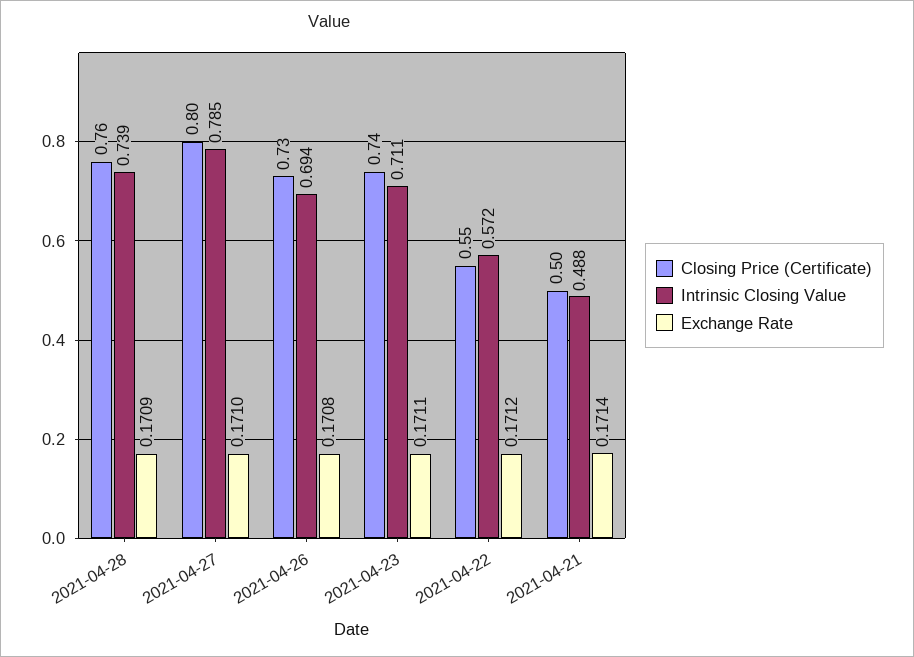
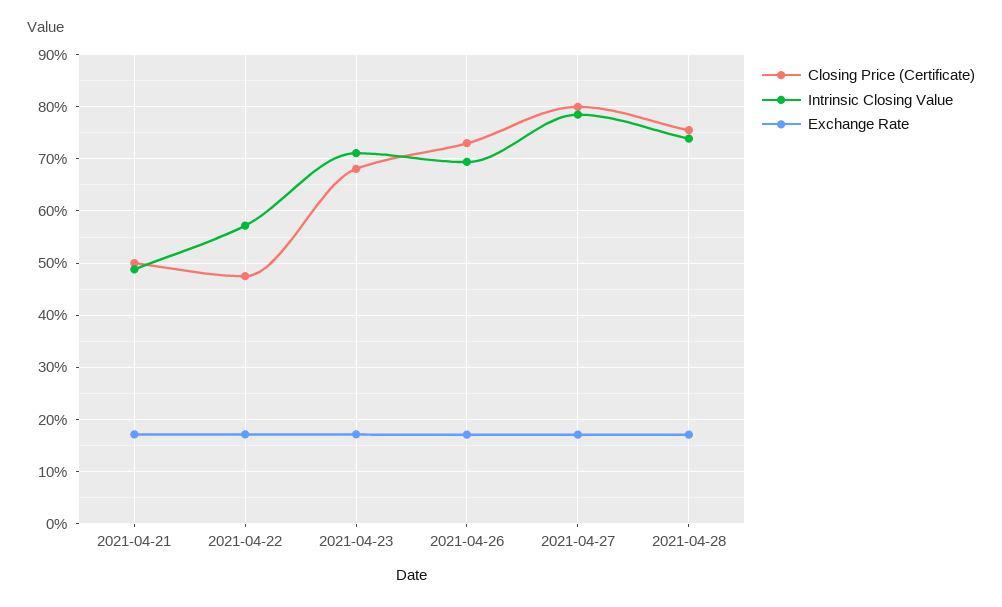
Closing Price (Certificate), 2021-04-23: 0.74 -> 0.68
Closing Price (Certificate), 2021-04-22: 0.55 -> 0.48

